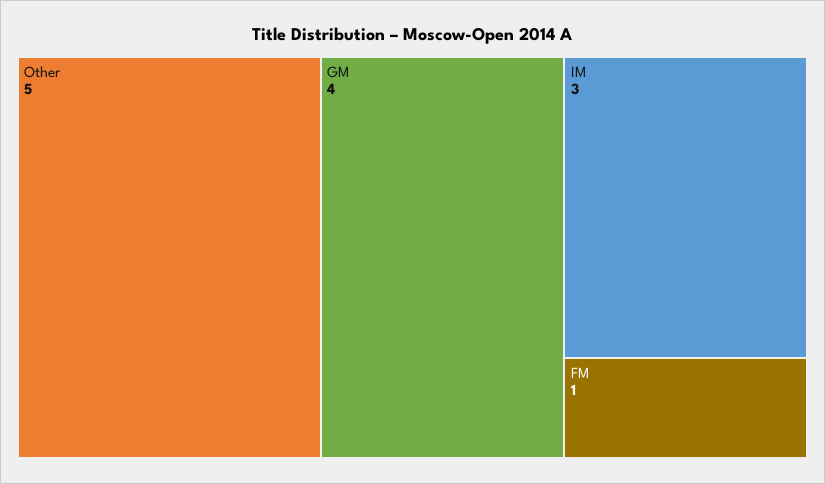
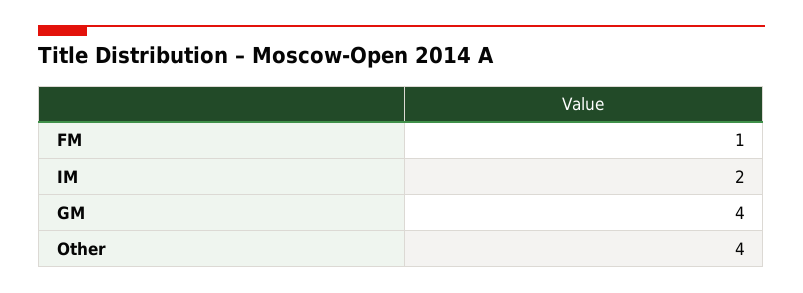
Other: 5 -> 4
IM: 3 -> 2

